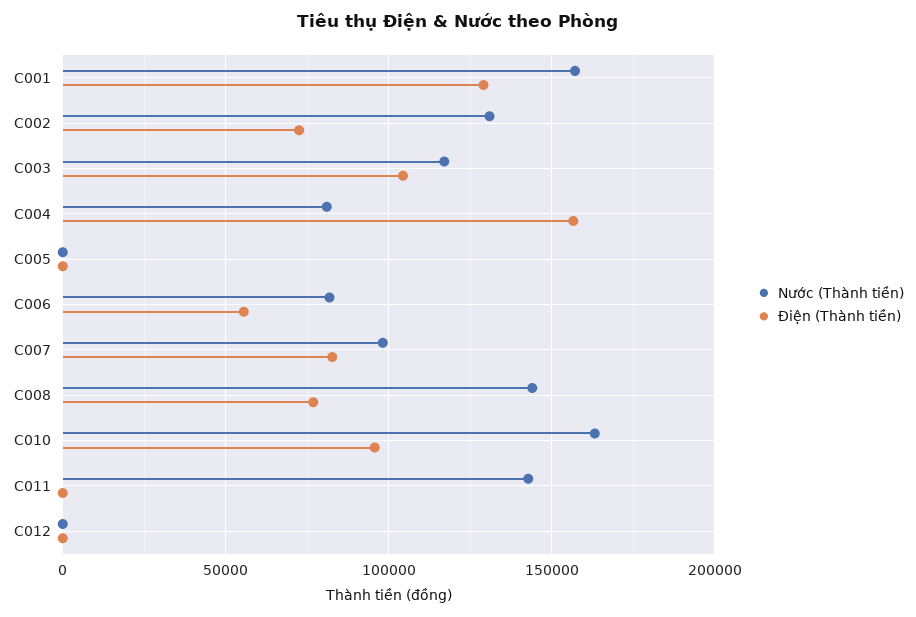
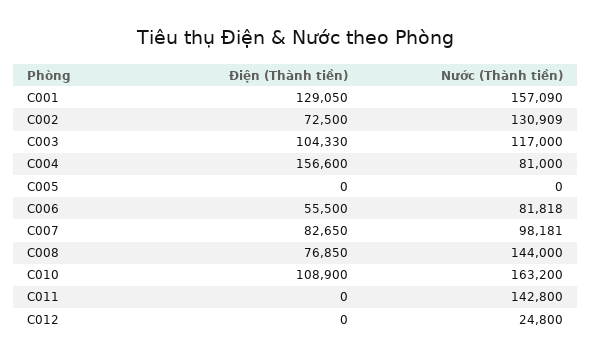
Điện (Thành tiền), C010: 95000 -> 108900
Nước (Thành tiền), C012: 0 -> 24800

